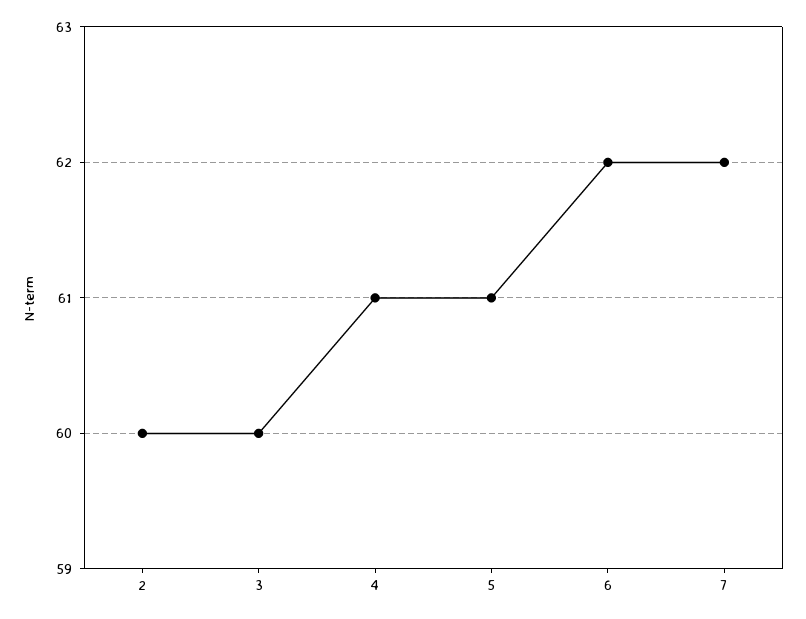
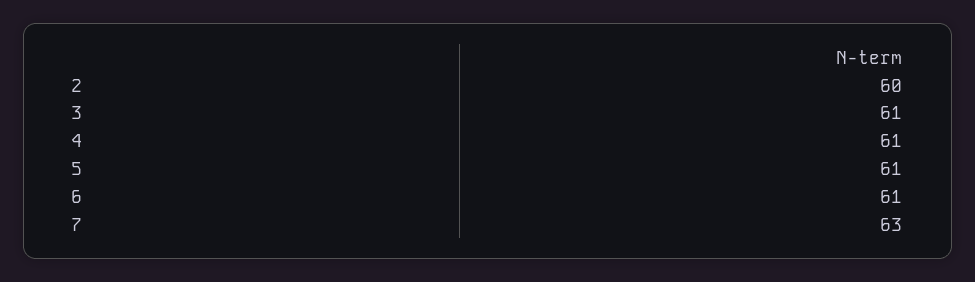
3: 60 -> 61
6: 62 -> 61
7: 62 -> 63

